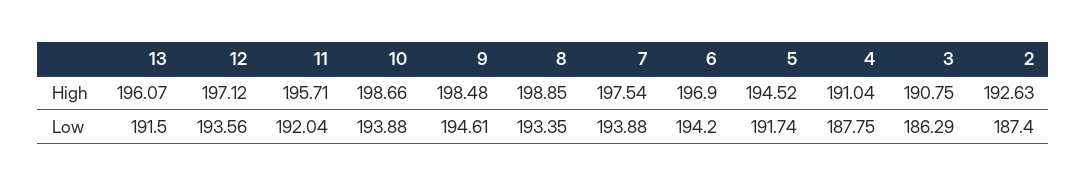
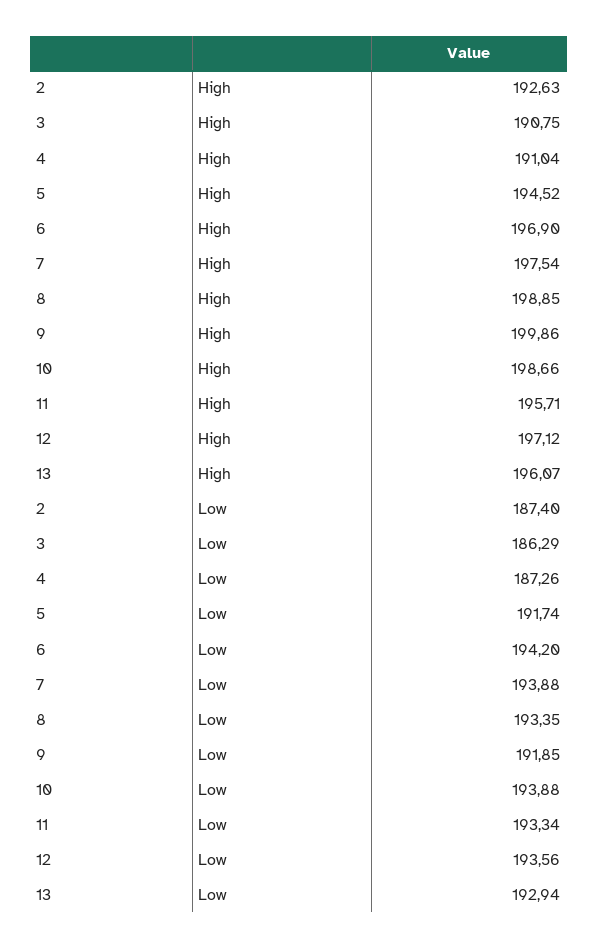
9, High: 198.48 -> 199.86
13, Low: 191.5 -> 192.94
11, Low: 192.04 -> 193.34
9, Low: 194.61 -> 191.85
4, Low: 187.75 -> 187.26

